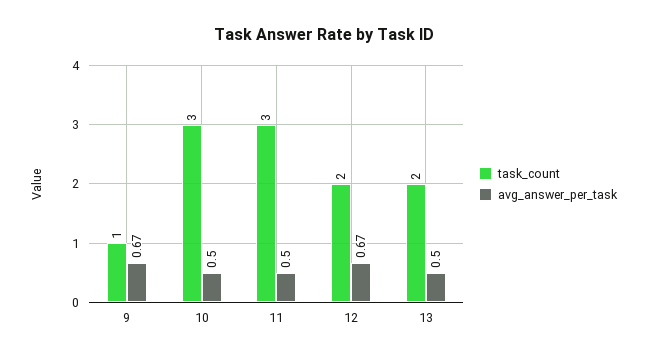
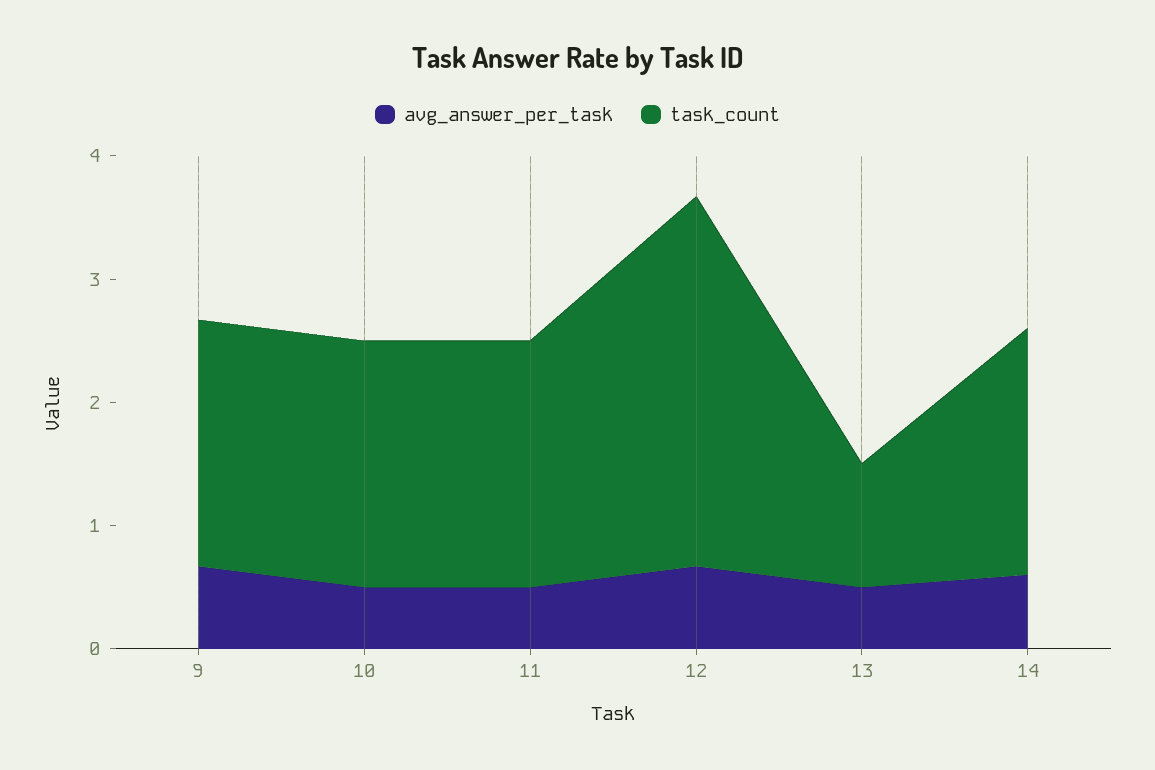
task_count, 9: 1 -> 2
task_count, 10: 3 -> 2
task_count, 11: 3 -> 2
task_count, 12: 2 -> 3
task_count, 13: 2 -> 1
avg_answer_per_task, 14: none -> 0.6
task_count, 14: none -> 2

